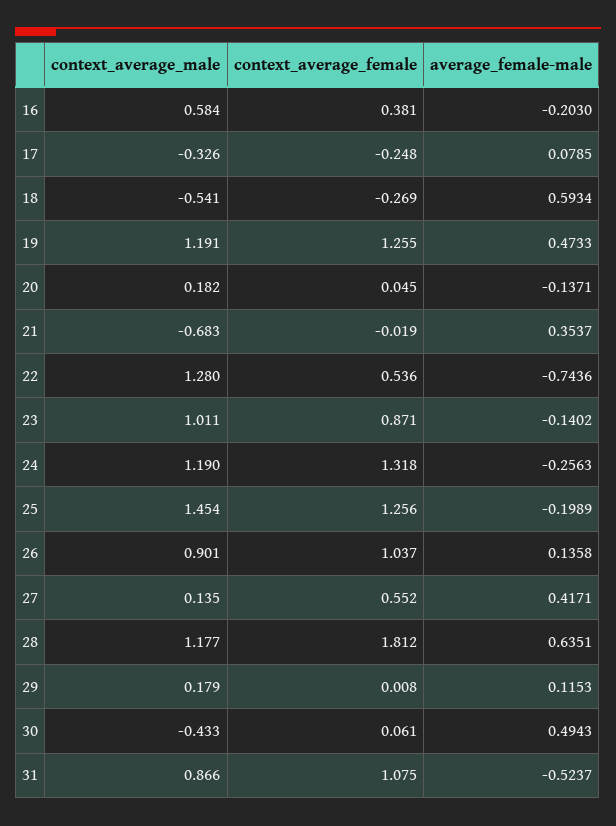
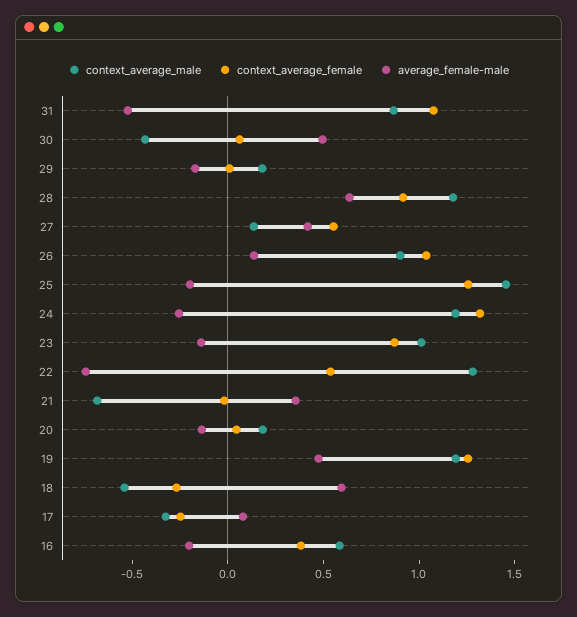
context_average_female, 28: 1.812 -> 0.9
average_female-male, 29: 0.1153 -> -0.2

